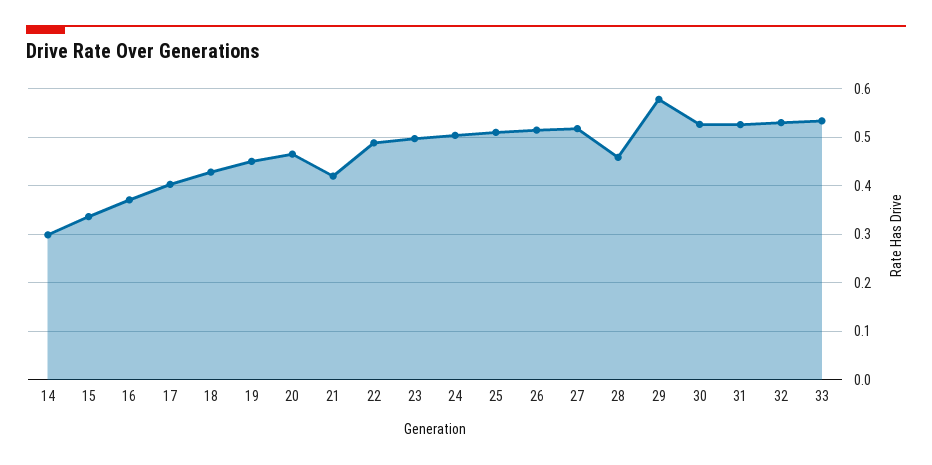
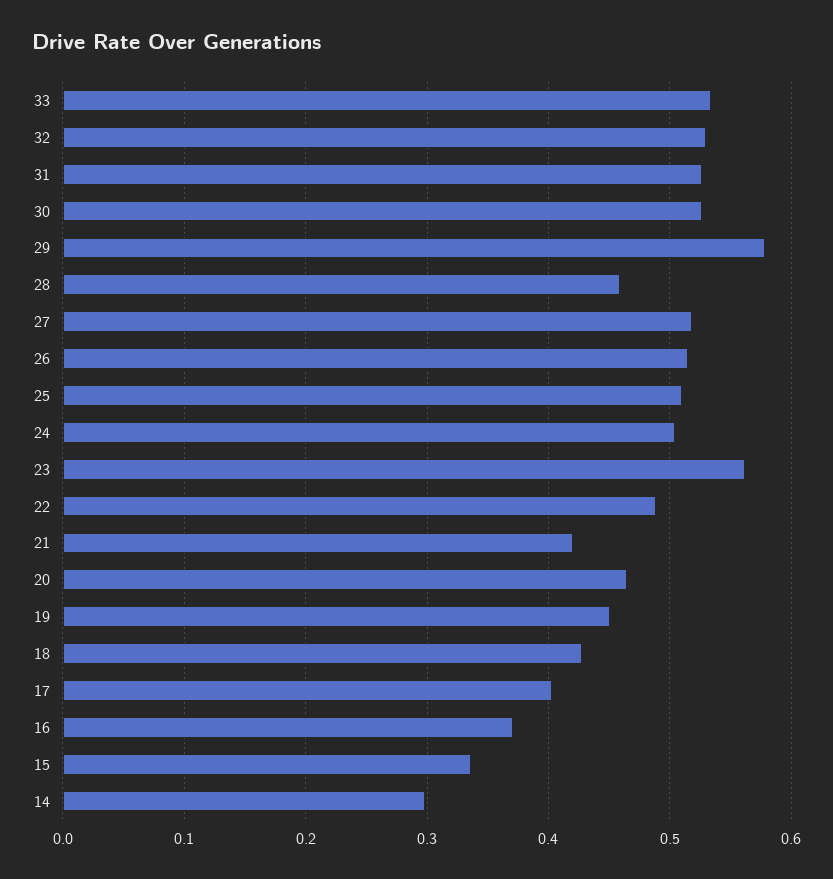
23: 0.5 -> 0.56

